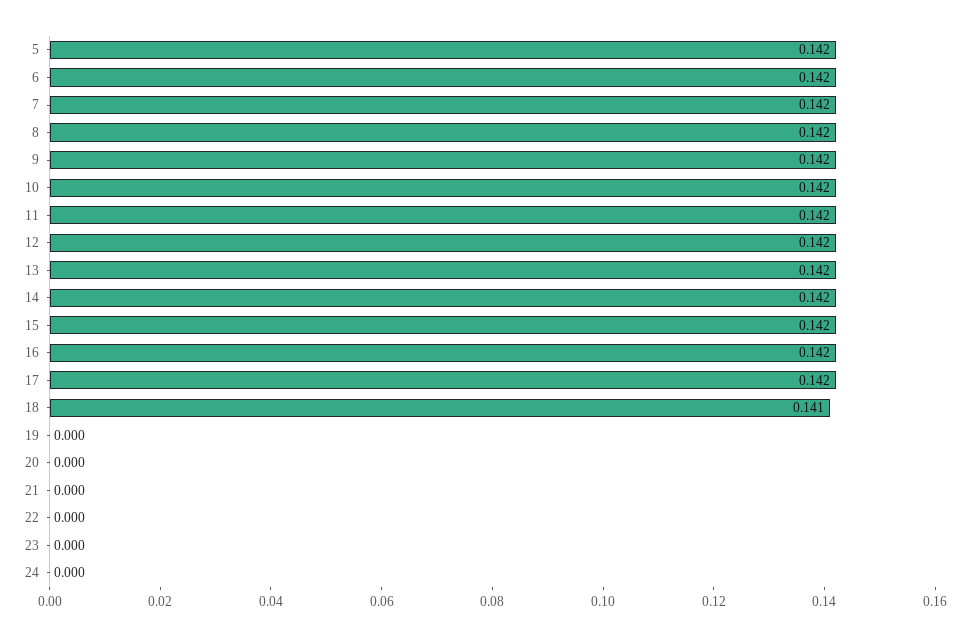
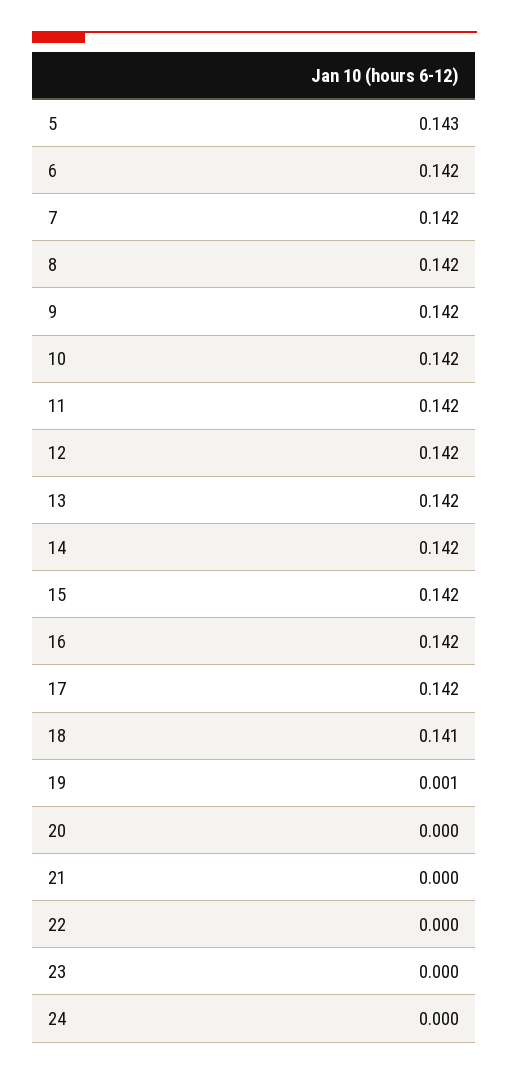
5: 0.142 -> 0.143
19: 0 -> 0.001

